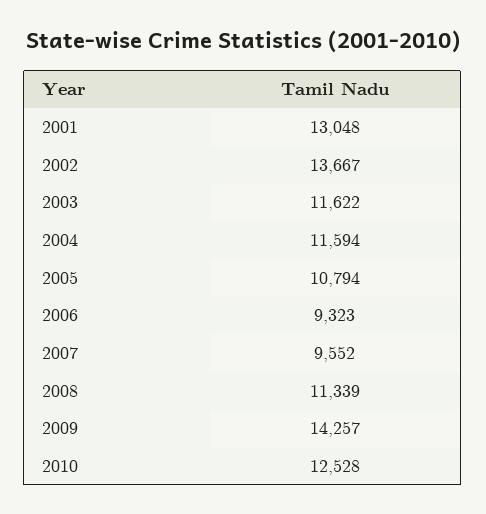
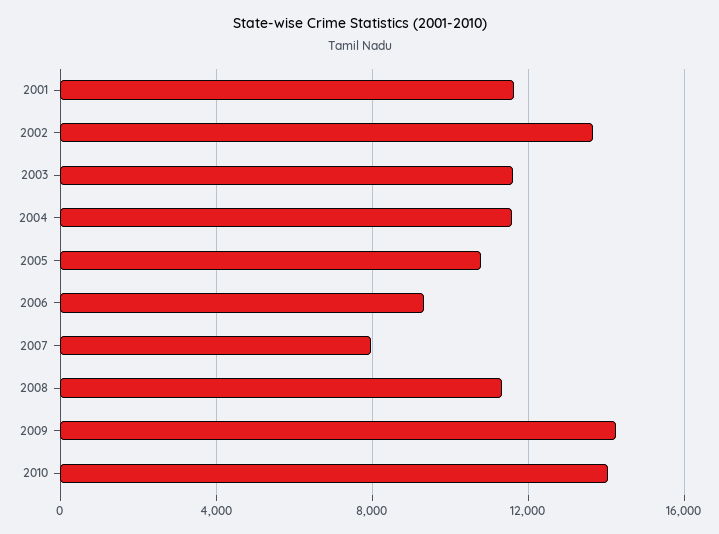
2001: 13048 -> 11500
2007: 9552 -> 8000
2010: 12528 -> 14000

